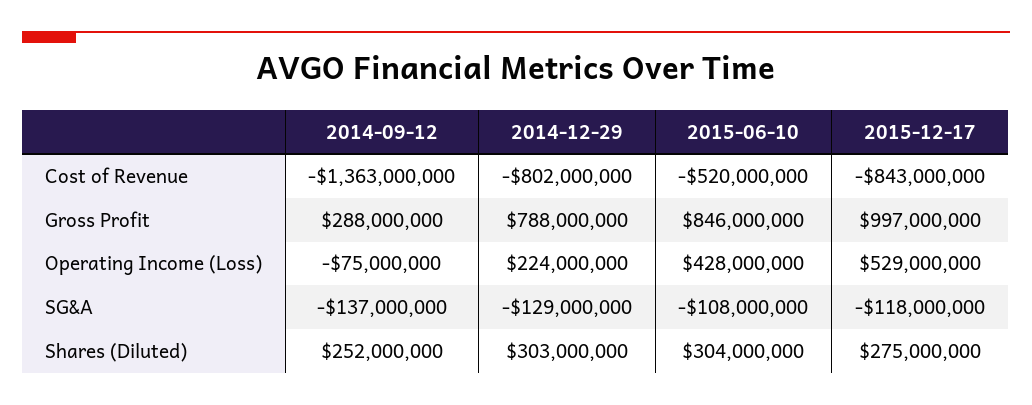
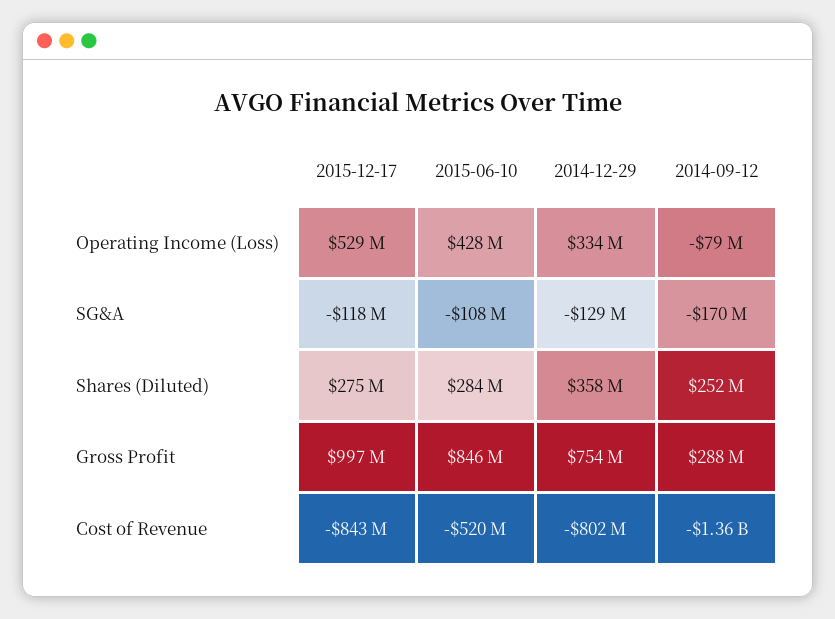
2014-12-29, Gross Profit: 788000000 -> 754000000
2014-09-12, Operating Income (Loss): -75000000 -> -79000000
2014-12-29, Operating Income (Loss): 224000000 -> 334000000
2014-09-12, SG&A: -137000000 -> -170000000
2014-12-29, Shares (Diluted): 303000000 -> 358000000
2015-06-10, Shares (Diluted): 304000000 -> 284000000

